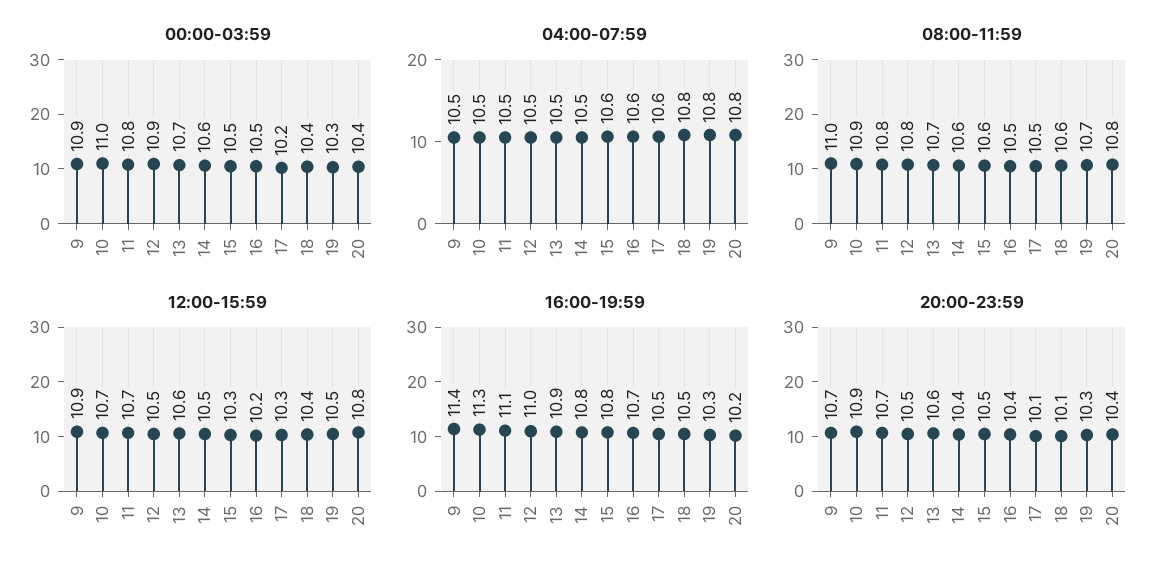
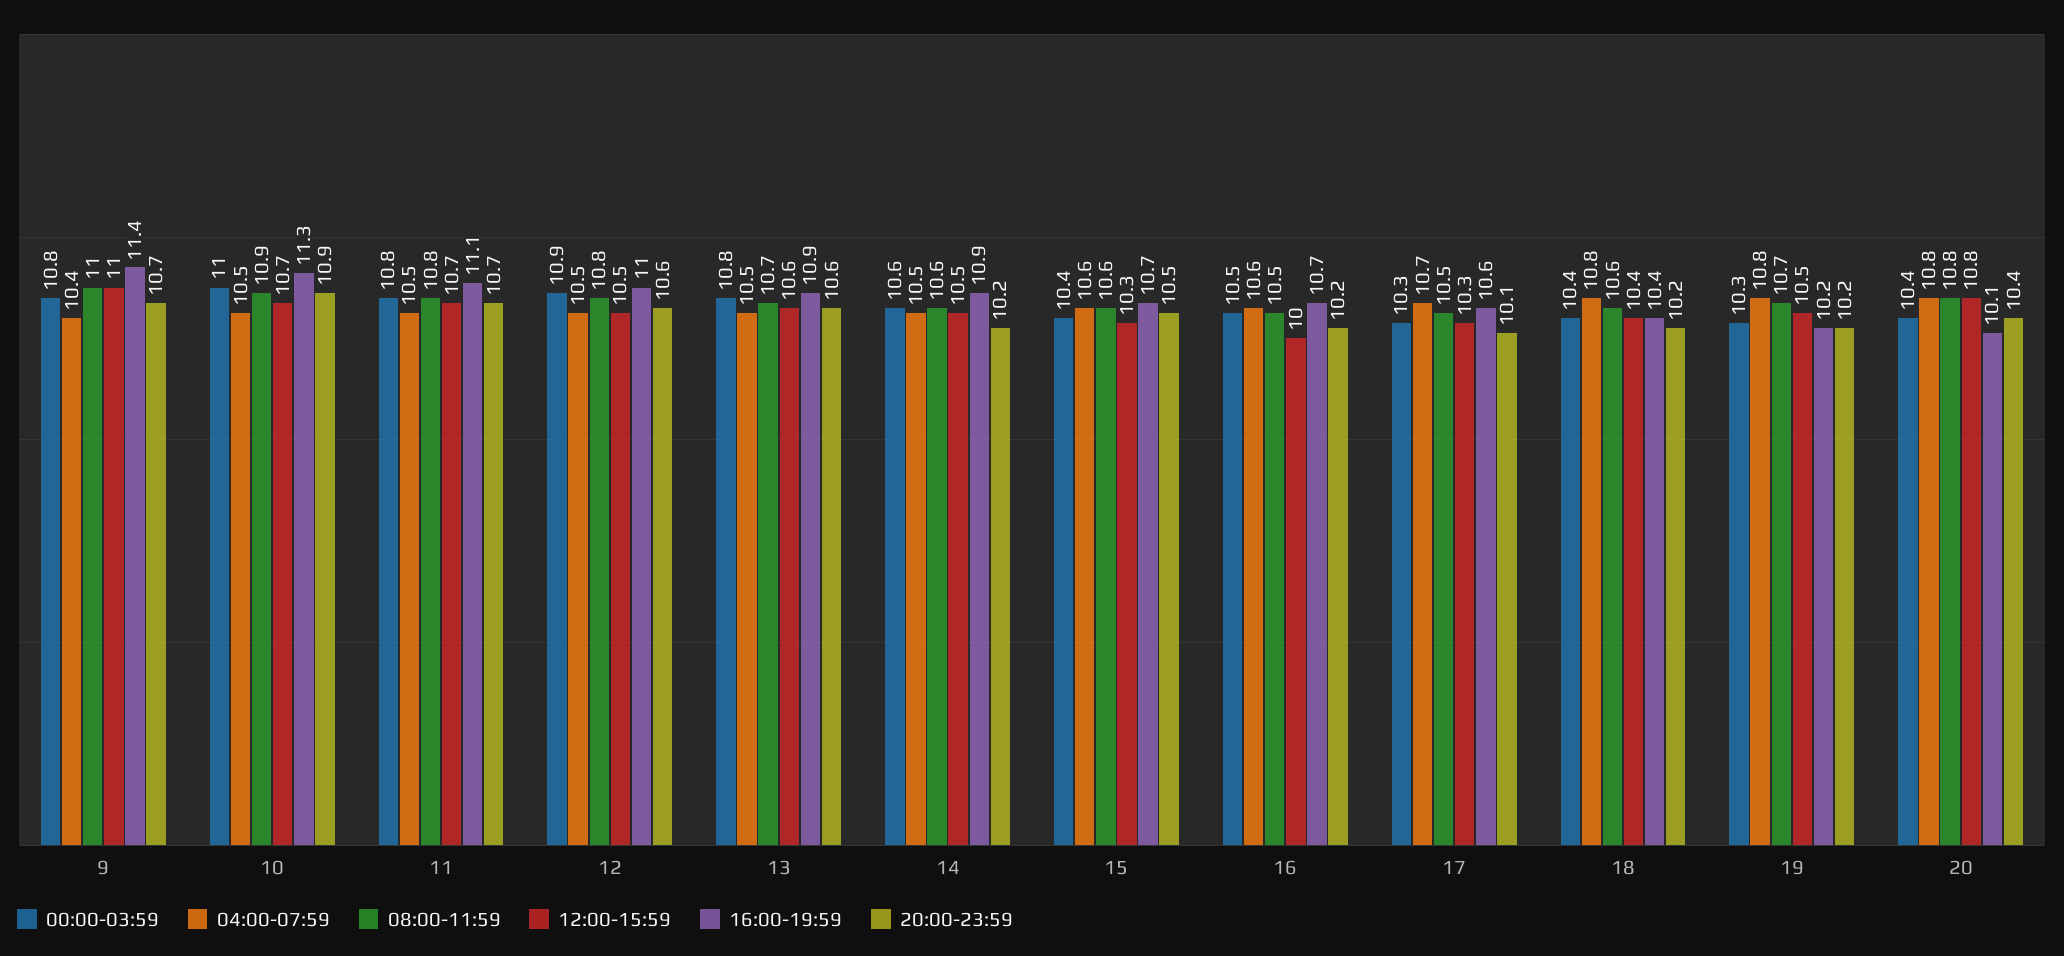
00:00-03:59, 9: 10.9 -> 10.8
00:00-03:59, 13: 10.7 -> 10.8
00:00-03:59, 15: 10.5 -> 10.4
00:00-03:59, 17: 10.2 -> 10.3
04:00-07:59, 9: 10.5 -> 10.4
04:00-07:59, 17: 10.6 -> 10.7
12:00-15:59, 9: 10.9 -> 11
12:00-15:59, 16: 10.2 -> 10
16:00-19:59, 14: 10.8 -> 10.9
16:00-19:59, 15: 10.8 -> 10.7
16:00-19:59, 17: 10.5 -> 10.6
16:00-19:59, 18: 10.5 -> 10.4
16:00-19:59, 19: 10.3 -> 10.2
16:00-19:59, 20: 10.2 -> 10.1
20:00-23:59, 12: 10.5 -> 10.6
20:00-23:59, 14: 10.4 -> 10.2
20:00-23:59, 16: 10.4 -> 10.2
20:00-23:59, 18: 10.1 -> 10.2
20:00-23:59, 19: 10.3 -> 10.2

